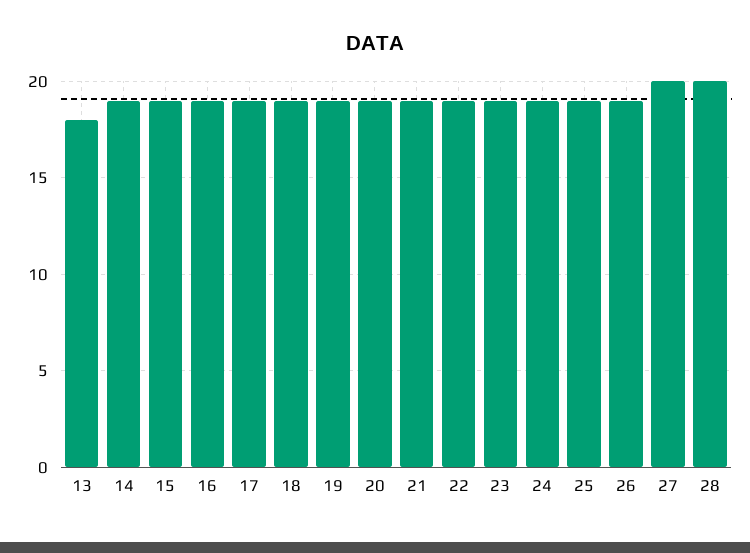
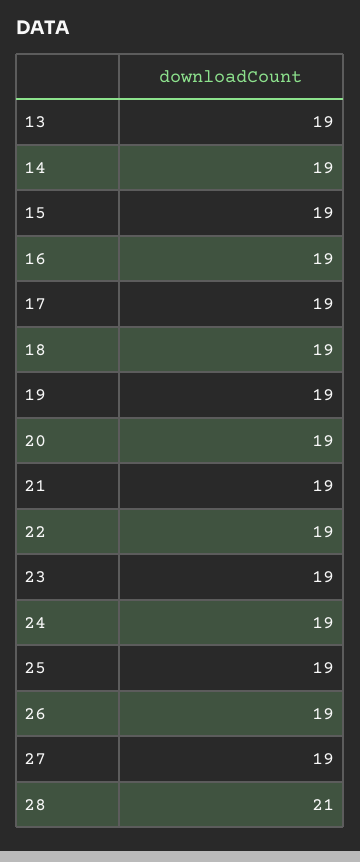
13: 18 -> 19
27: 20 -> 19
28: 20 -> 21

